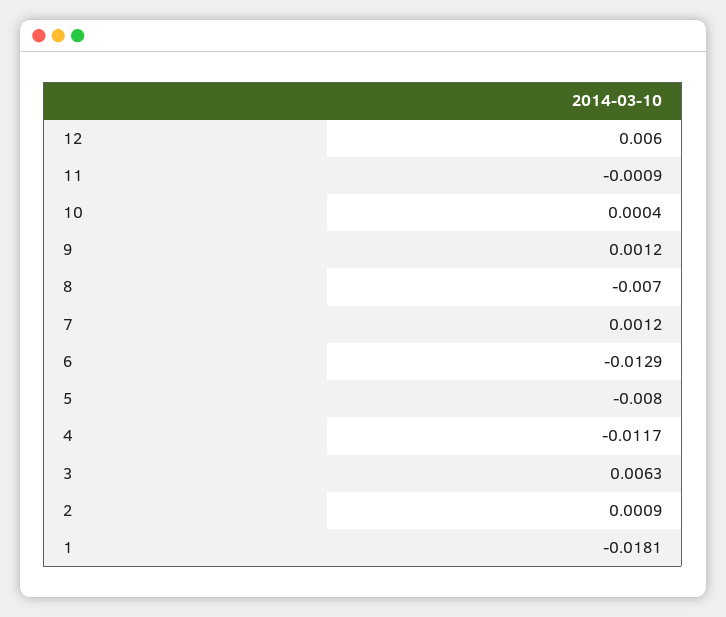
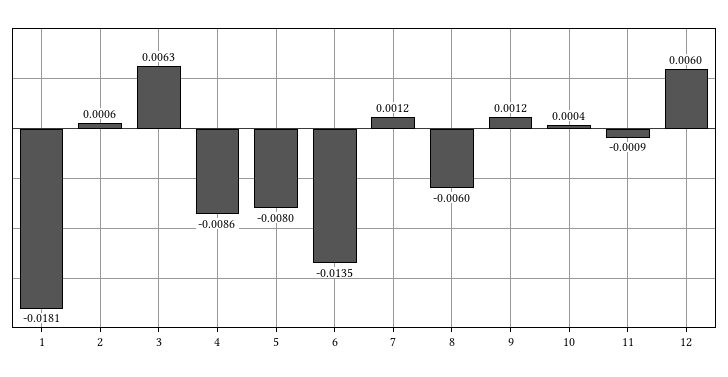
8: -0.007 -> -0.006
6: -0.0129 -> -0.0135
4: -0.0117 -> -0.0086
2: 0.0009 -> 0.0006

